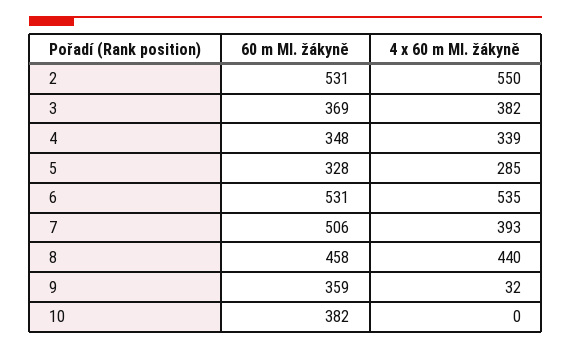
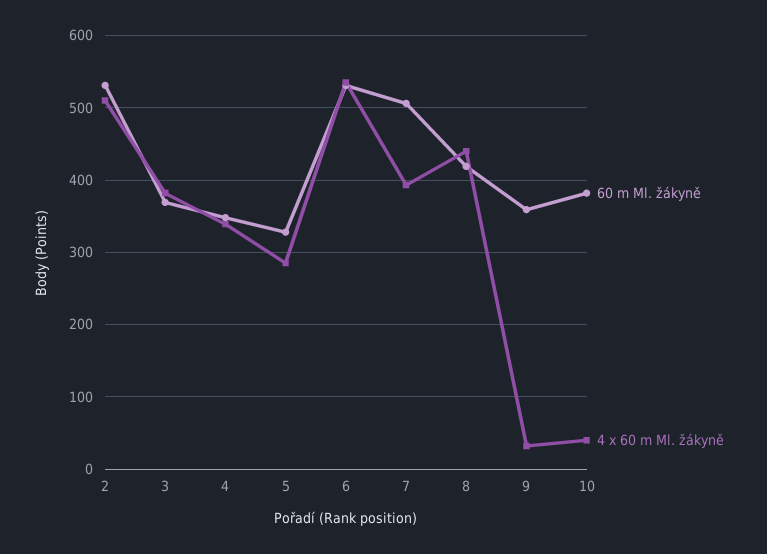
4 x 60 m Ml. žákyně, 2: 550 -> 510
60 m Ml. žákyně, 8: 458 -> 420
4 x 60 m Ml. žákyně, 10: 0 -> 40

